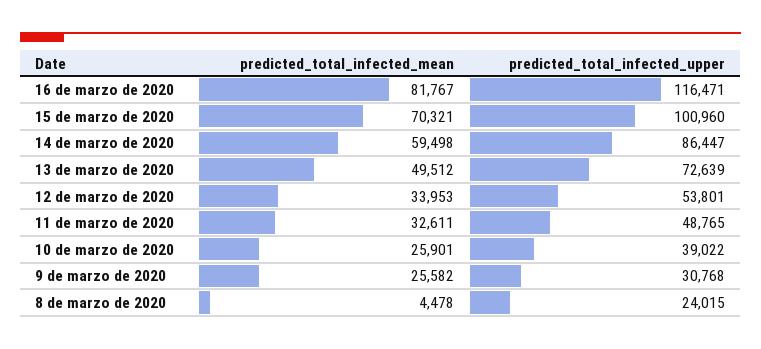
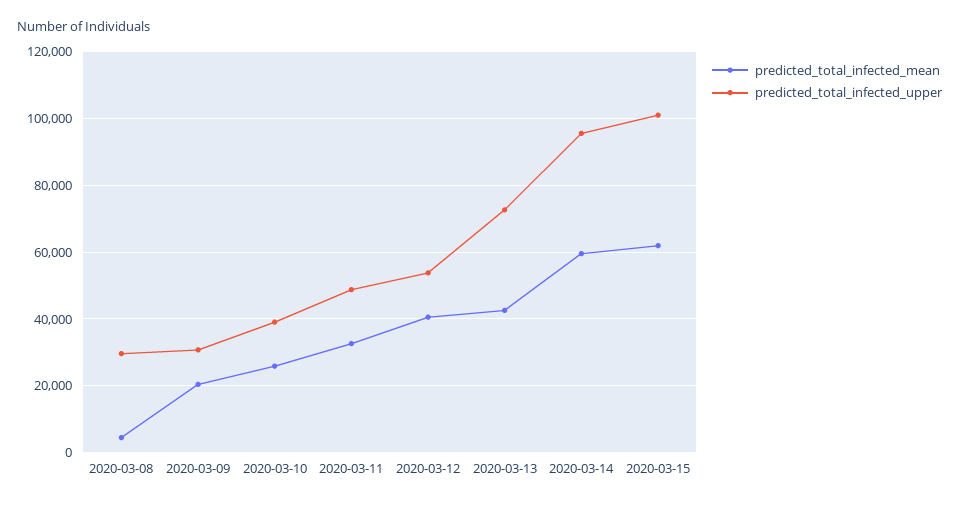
predicted_total_infected_mean, 16 de marzo de 2020: 81767 -> none
predicted_total_infected_upper, 16 de marzo de 2020: 116471 -> none
predicted_total_infected_mean, 15 de marzo de 2020: 70321 -> 62000
predicted_total_infected_upper, 14 de marzo de 2020: 86447 -> 96000
predicted_total_infected_mean, 13 de marzo de 2020: 49512 -> 42000
predicted_total_infected_mean, 12 de marzo de 2020: 33953 -> 40000
predicted_total_infected_mean, 9 de marzo de 2020: 25582 -> 20000
predicted_total_infected_upper, 8 de marzo de 2020: 24015 -> 30000

